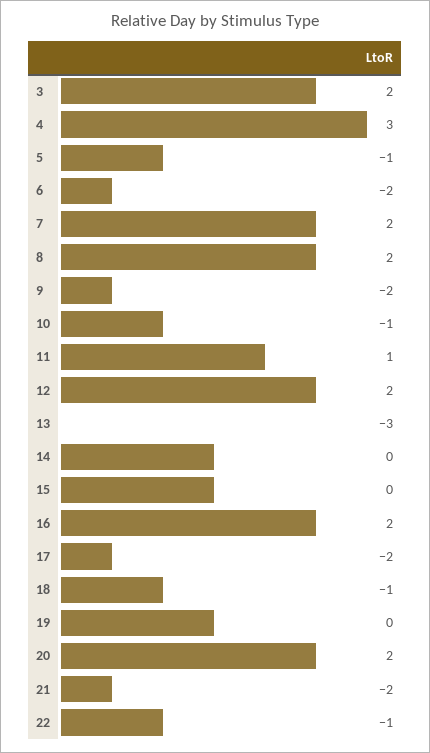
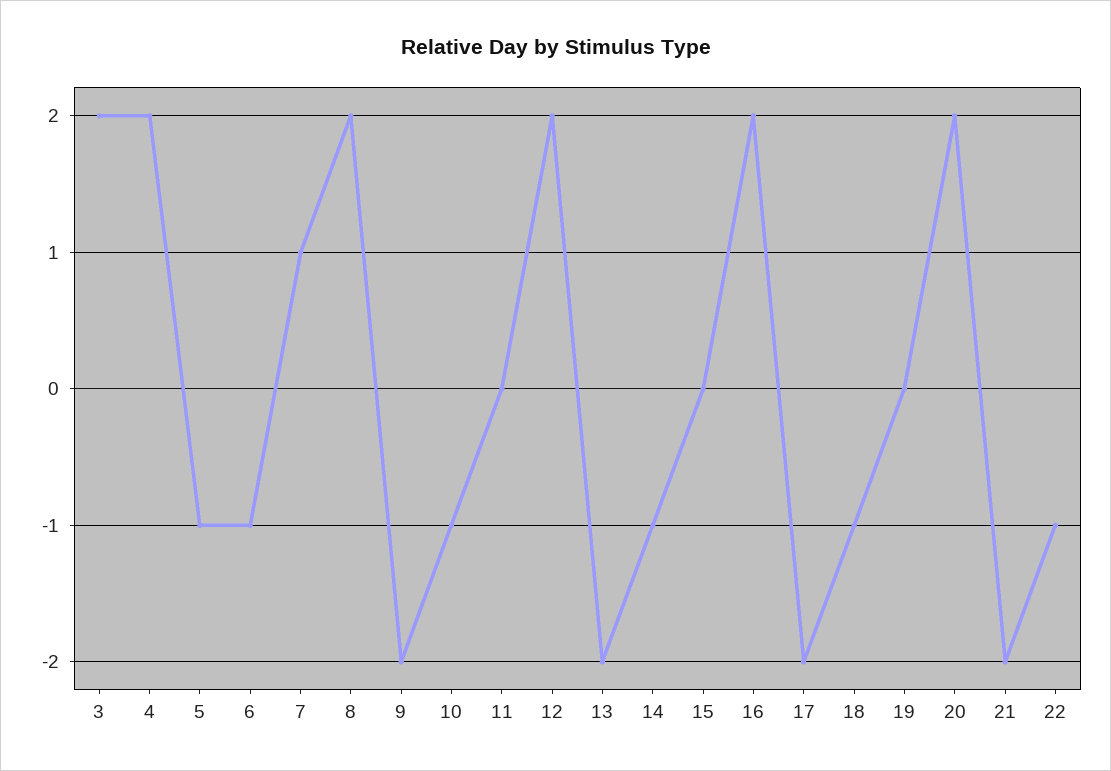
4: 3 -> 2
6: -2 -> -1
7: 2 -> 1
11: 1 -> 0
13: -3 -> -2
14: 0 -> -1

